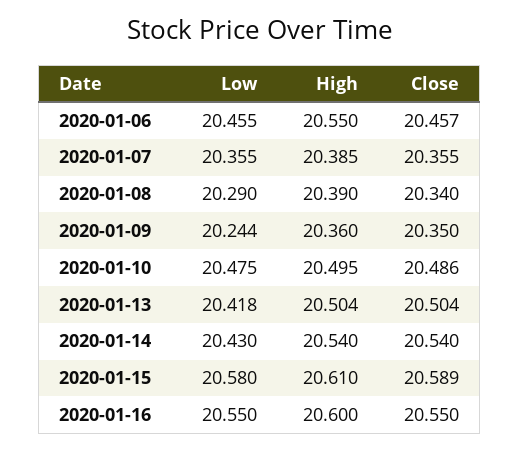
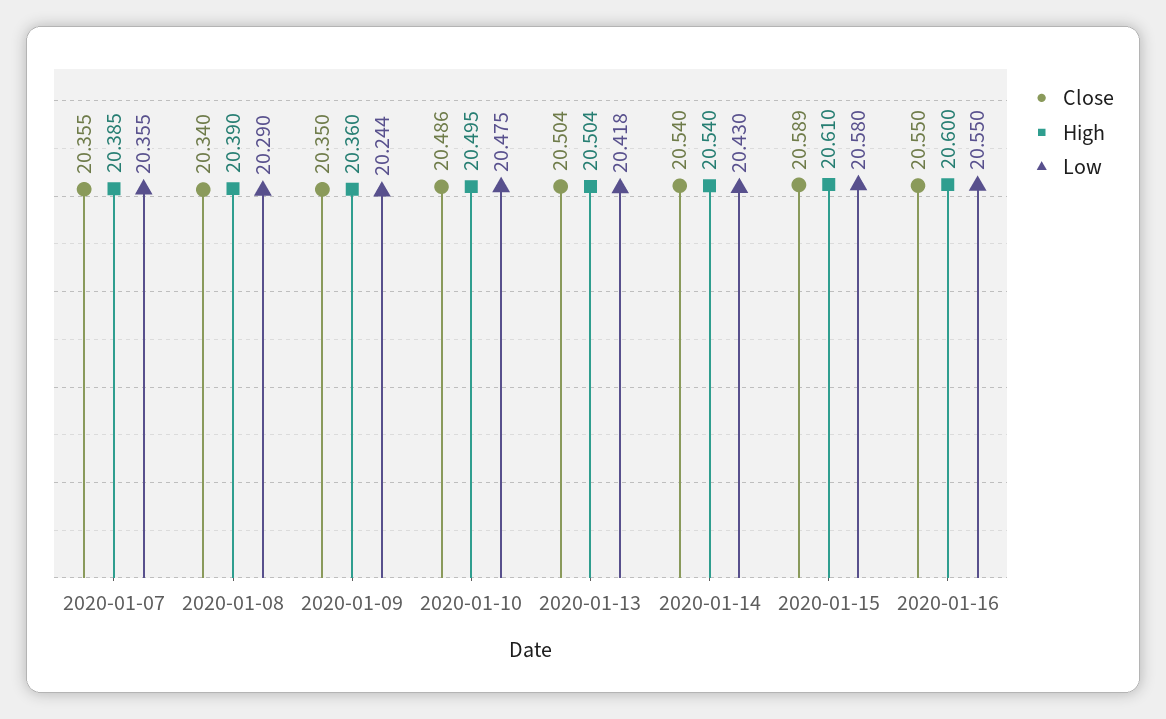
Low, 2020-01-06: 20.455 -> none
High, 2020-01-06: 20.55 -> none
Close, 2020-01-06: 20.457 -> none

